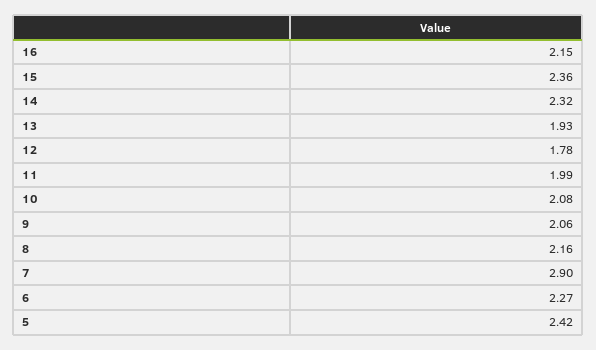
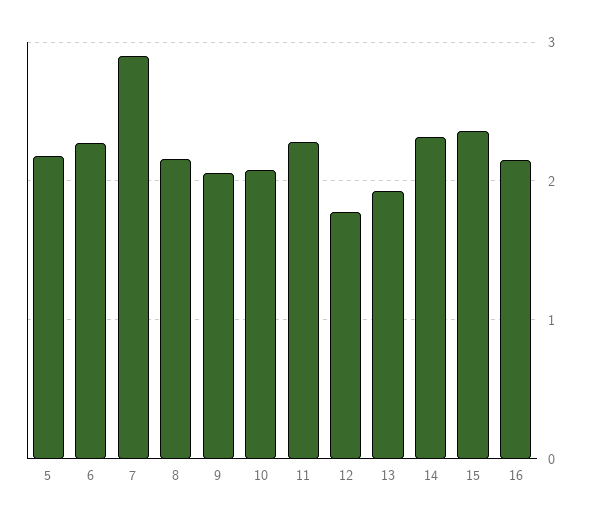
11: 1.99 -> 2.3
5: 2.42 -> 2.2

